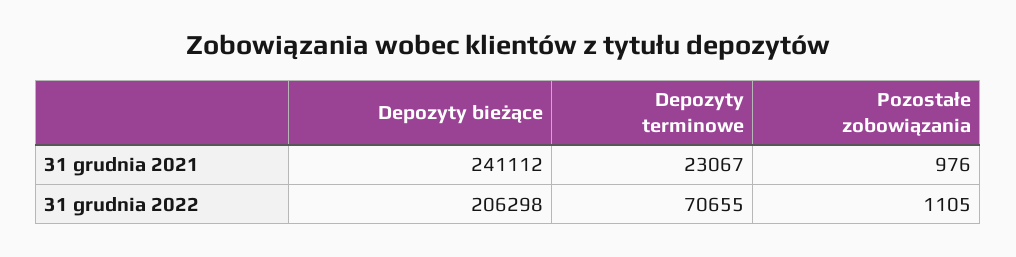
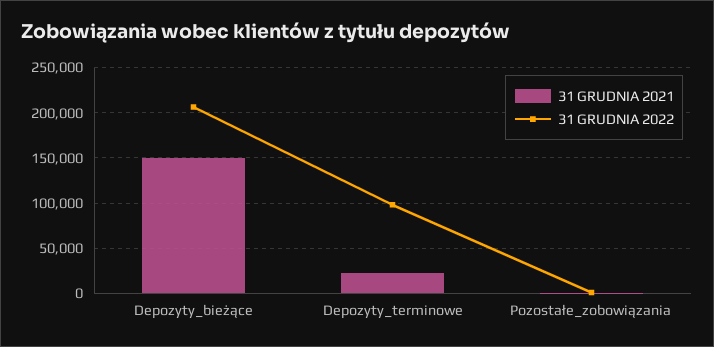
31 grudnia 2021, Depozyty bieżące: 241112 -> 150000
31 grudnia 2022, Depozyty terminowe: 70655 -> 100000

